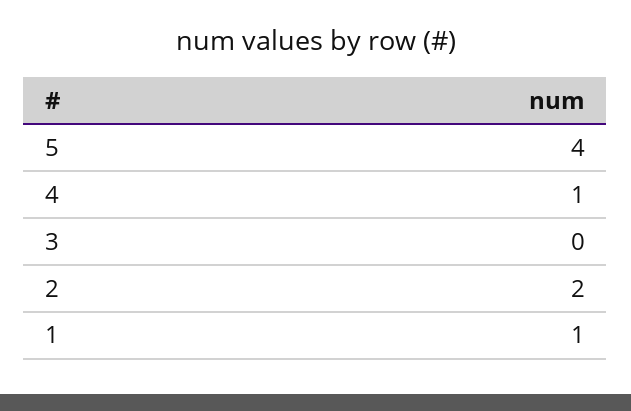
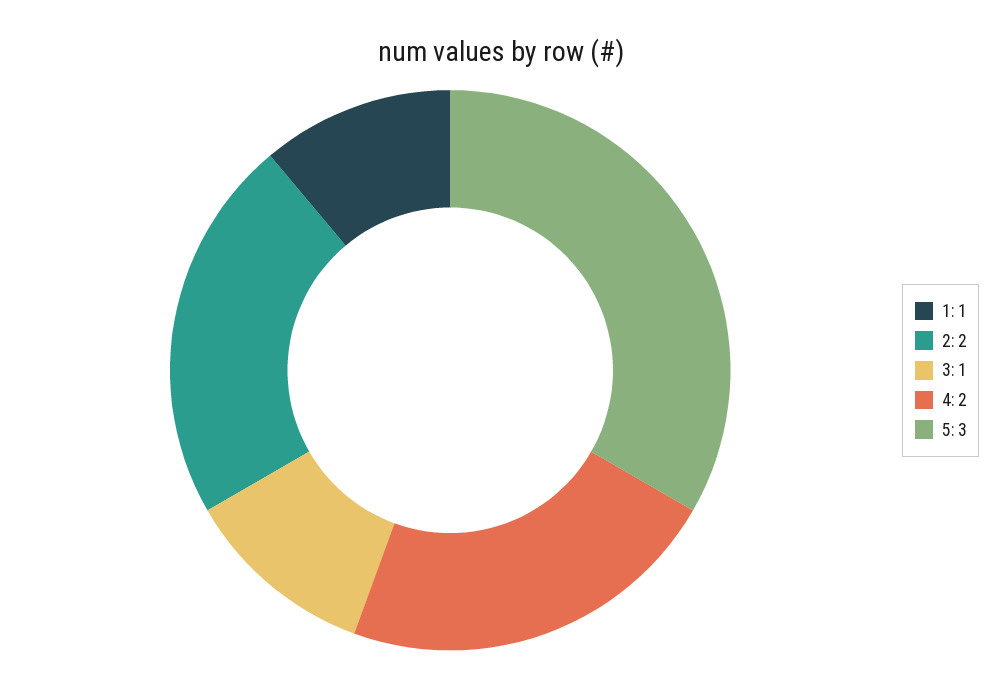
5: 4 -> 3
4: 1 -> 2
3: 0 -> 1

